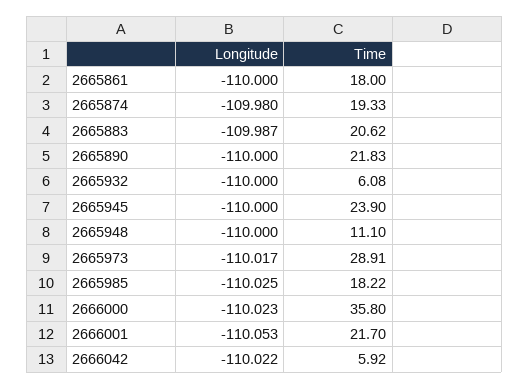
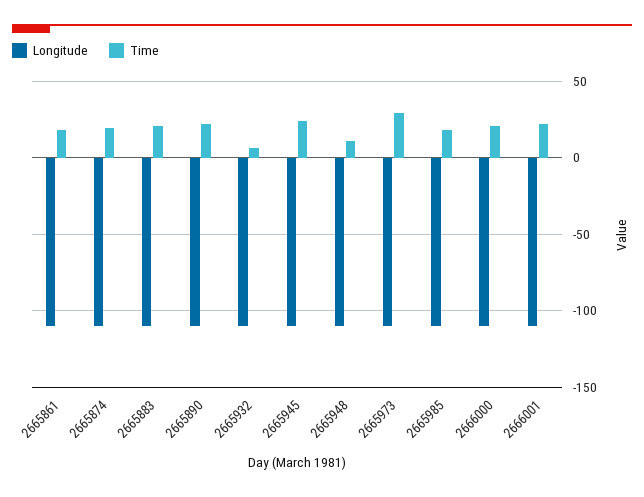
Time, 2666000: 35.8 -> 20
Longitude, 2666042: -110.022 -> none
Time, 2666042: 5.92 -> none

